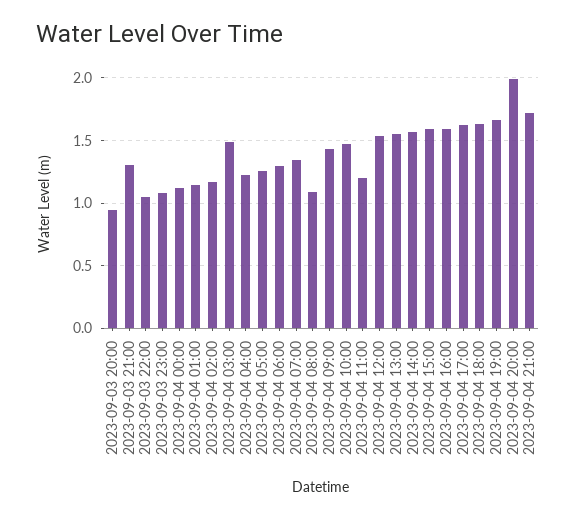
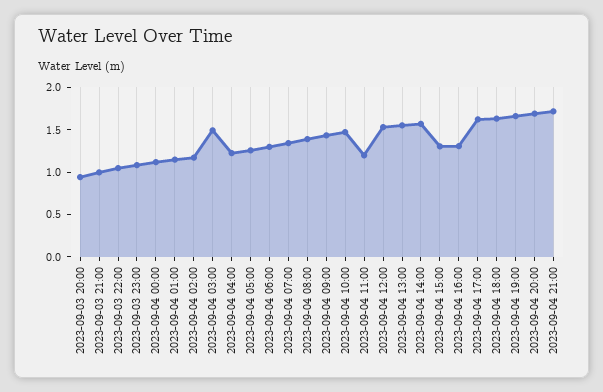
2023-09-03 21:00: 1.3 -> 1
2023-09-04 08:00: 1.1 -> 1.4
2023-09-04 15:00: 1.6 -> 1.3
2023-09-04 16:00: 1.6 -> 1.3
2023-09-04 20:00: 2 -> 1.7

